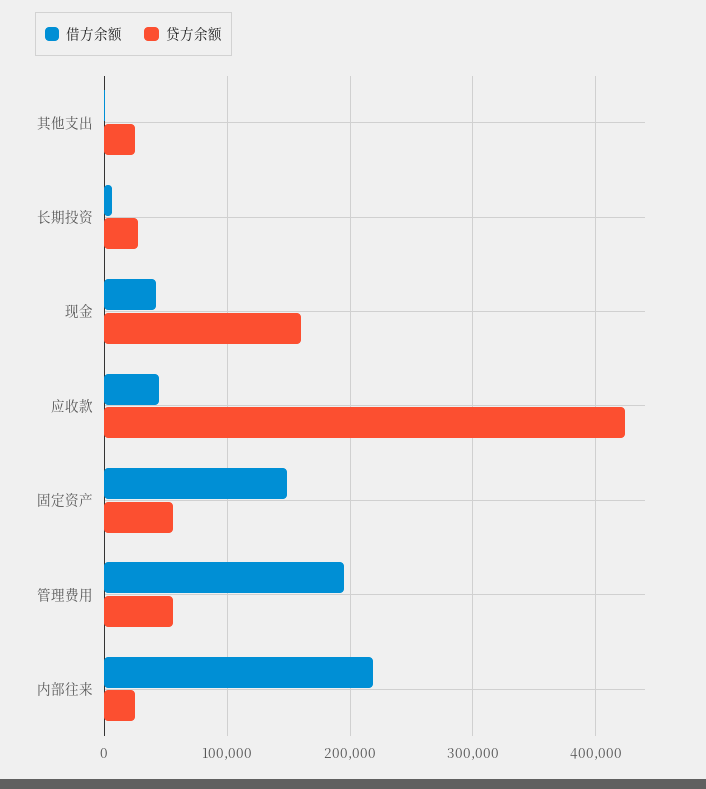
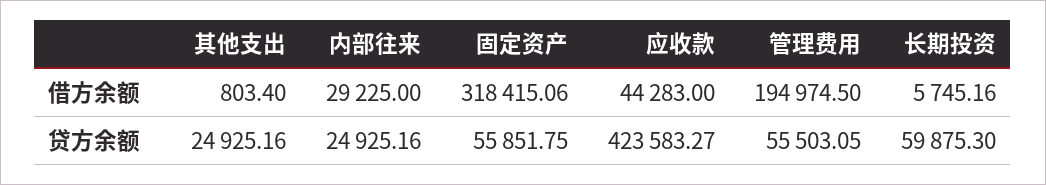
贷方余额, 长期投资: 30000 -> 59875.3
借方余额, 现金: 40000 -> none
贷方余额, 现金: 160000 -> none
借方余额, 固定资产: 150000 -> 318415.06
借方余额, 内部往来: 220000 -> 29225

